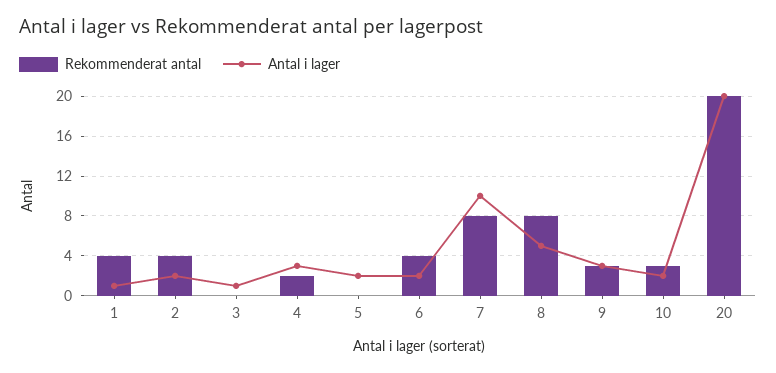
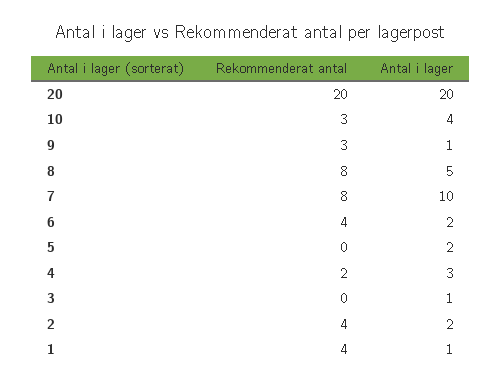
Antal i lager, 9: 3 -> 1
Antal i lager, 10: 2 -> 4

